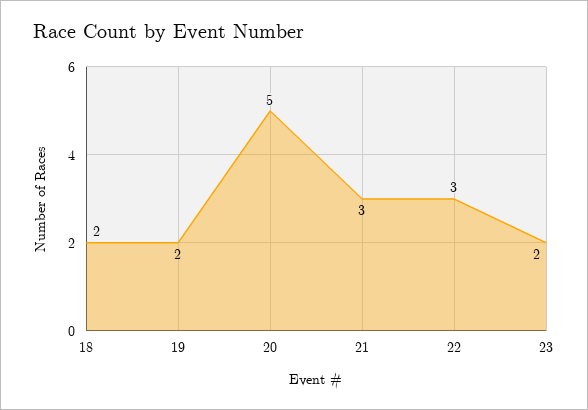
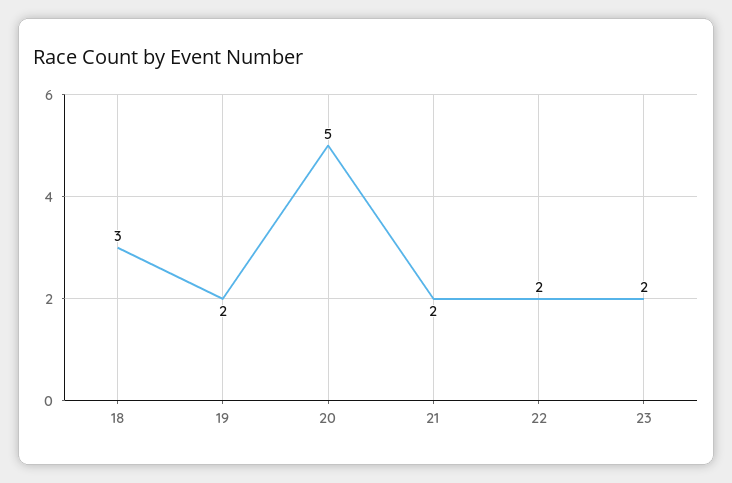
18: 2 -> 3
21: 3 -> 2
22: 3 -> 2

